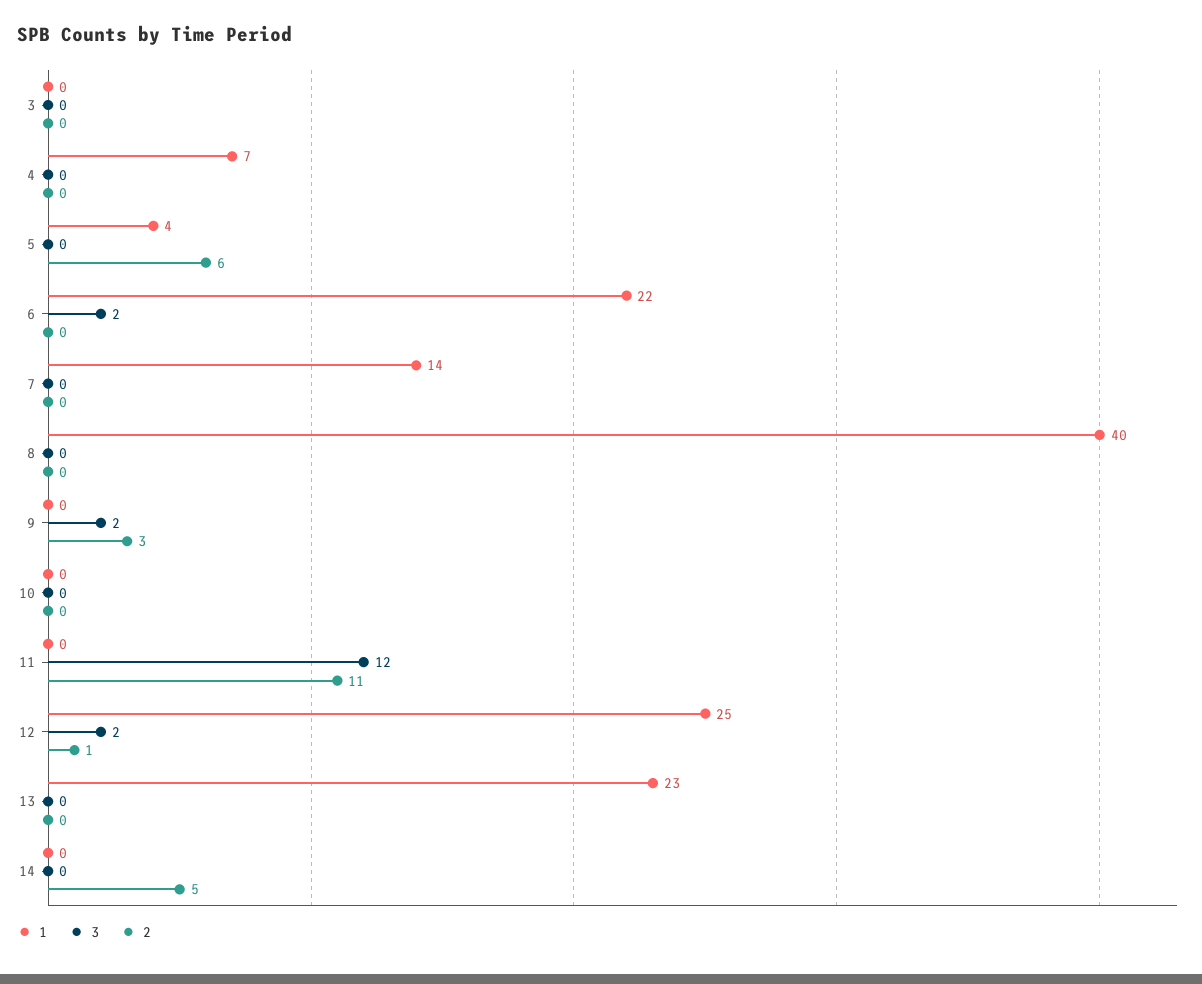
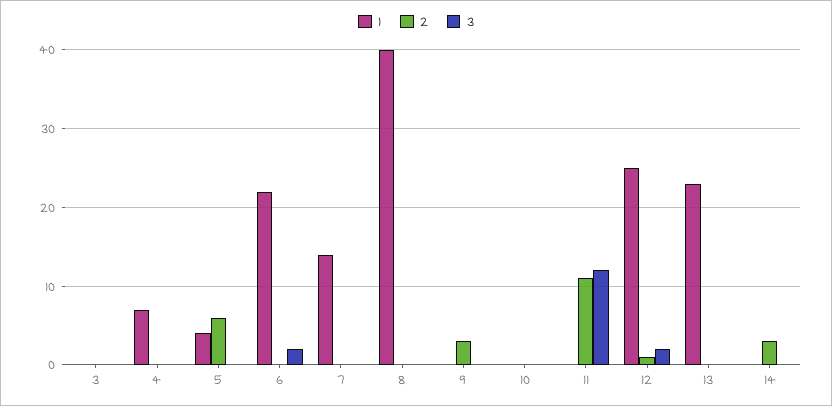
3, 9: 2 -> 0
2, 14: 5 -> 3

